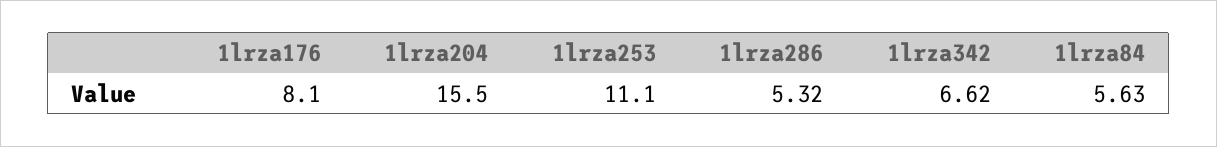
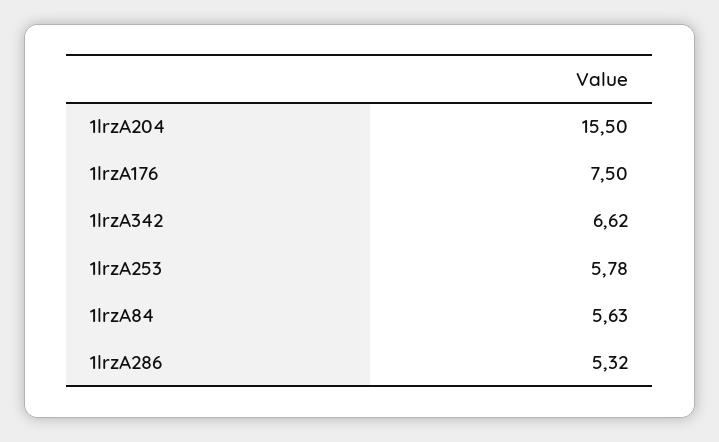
1lrza176: 8.1 -> 7.5
1lrza253: 11.1 -> 5.78

